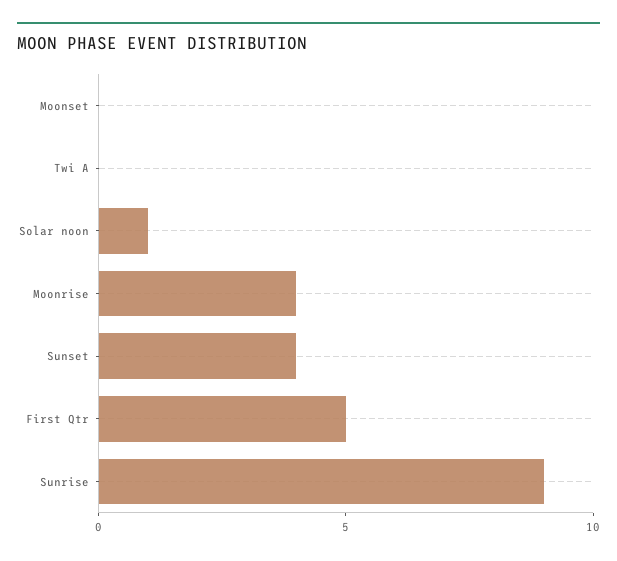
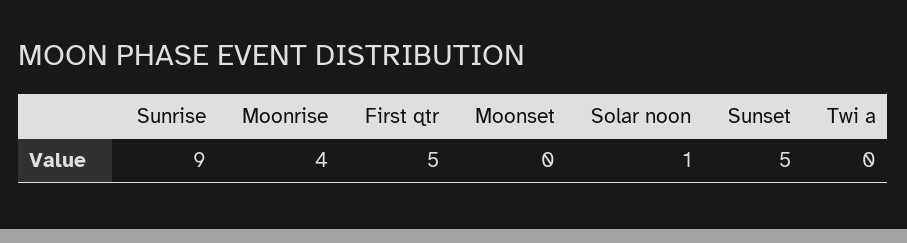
Sunset: 4 -> 5

